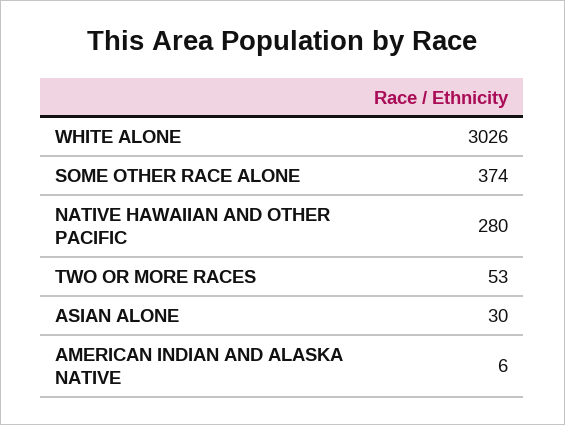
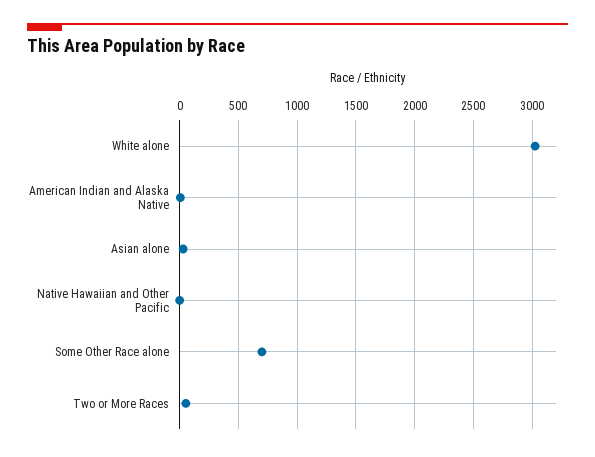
SOME OTHER RACE ALONE: 374 -> 700
NATIVE HAWAIIAN AND OTHER PACIFIC: 280 -> 0

